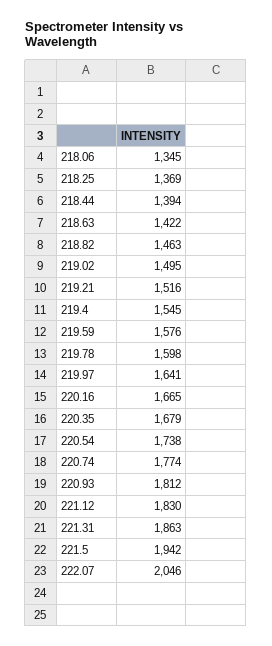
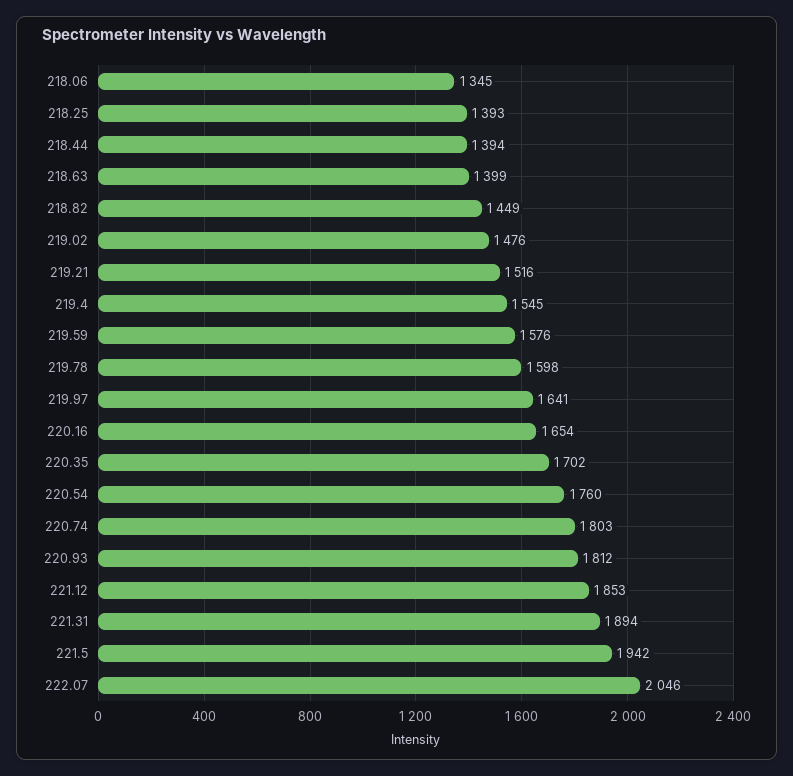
218.25: 1369 -> 1393
218.63: 1422 -> 1399
218.82: 1463 -> 1449
219.02: 1495 -> 1476
220.16: 1665 -> 1654
220.35: 1679 -> 1702
220.54: 1738 -> 1760
220.74: 1774 -> 1803
221.12: 1830 -> 1853
221.31: 1863 -> 1894

